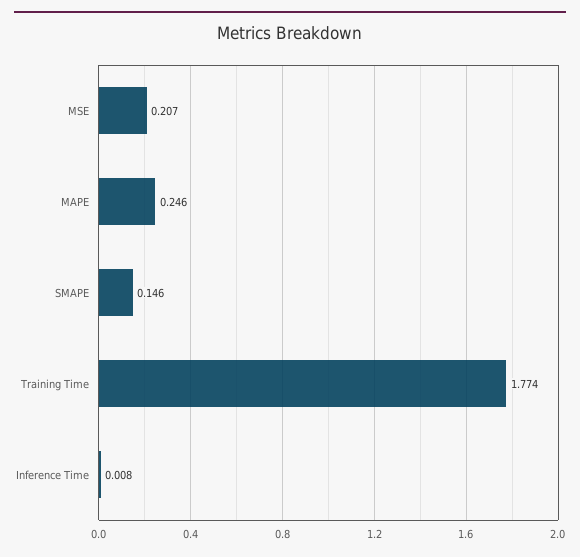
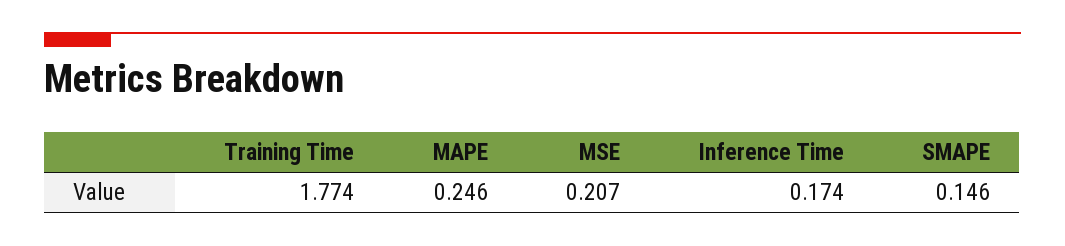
Inference Time: 0.008 -> 0.174

